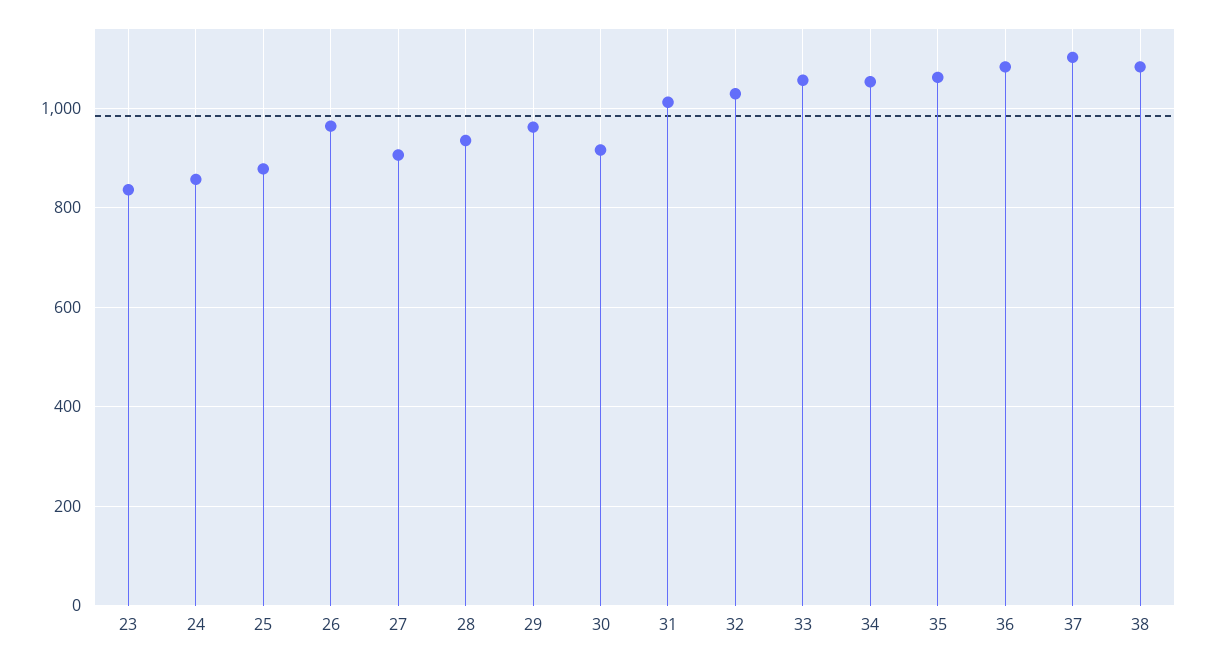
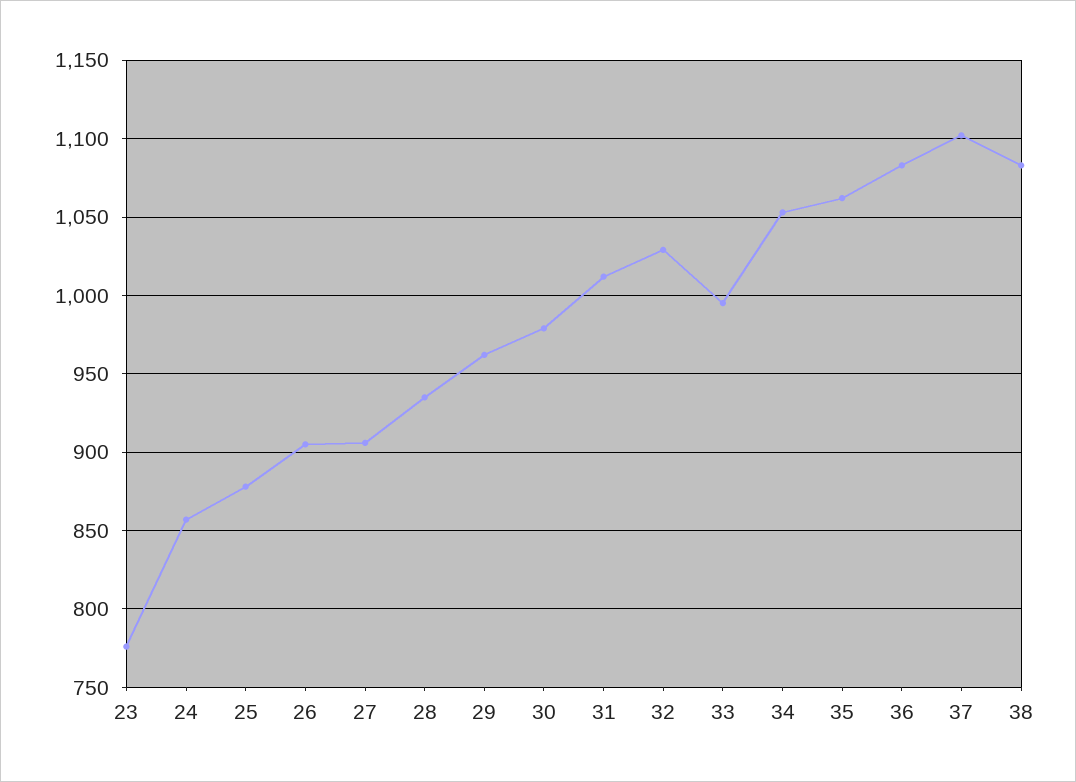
23: 840 -> 775
26: 960 -> 905
30: 920 -> 980
33: 1060 -> 995

